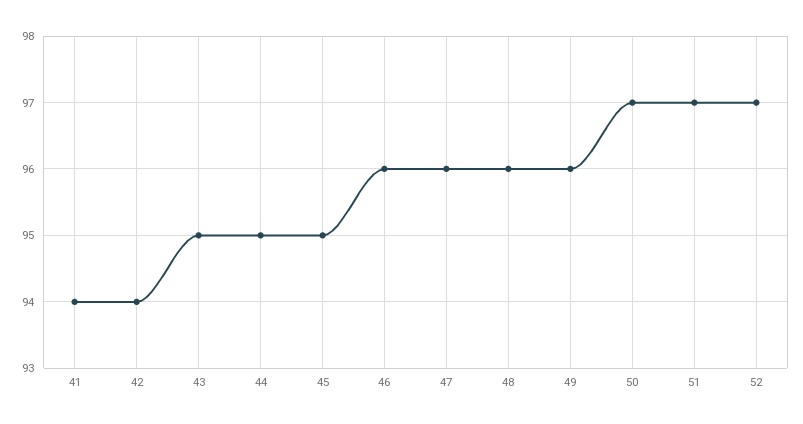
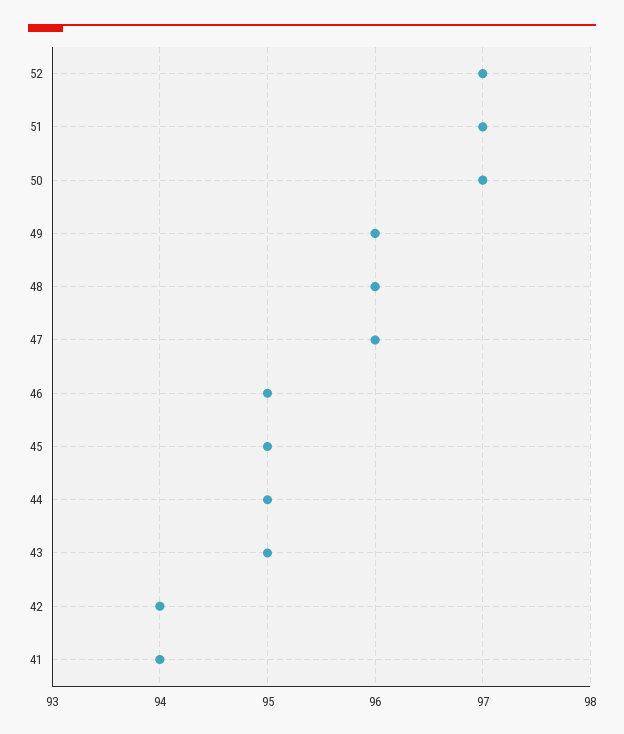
46: 96 -> 95

